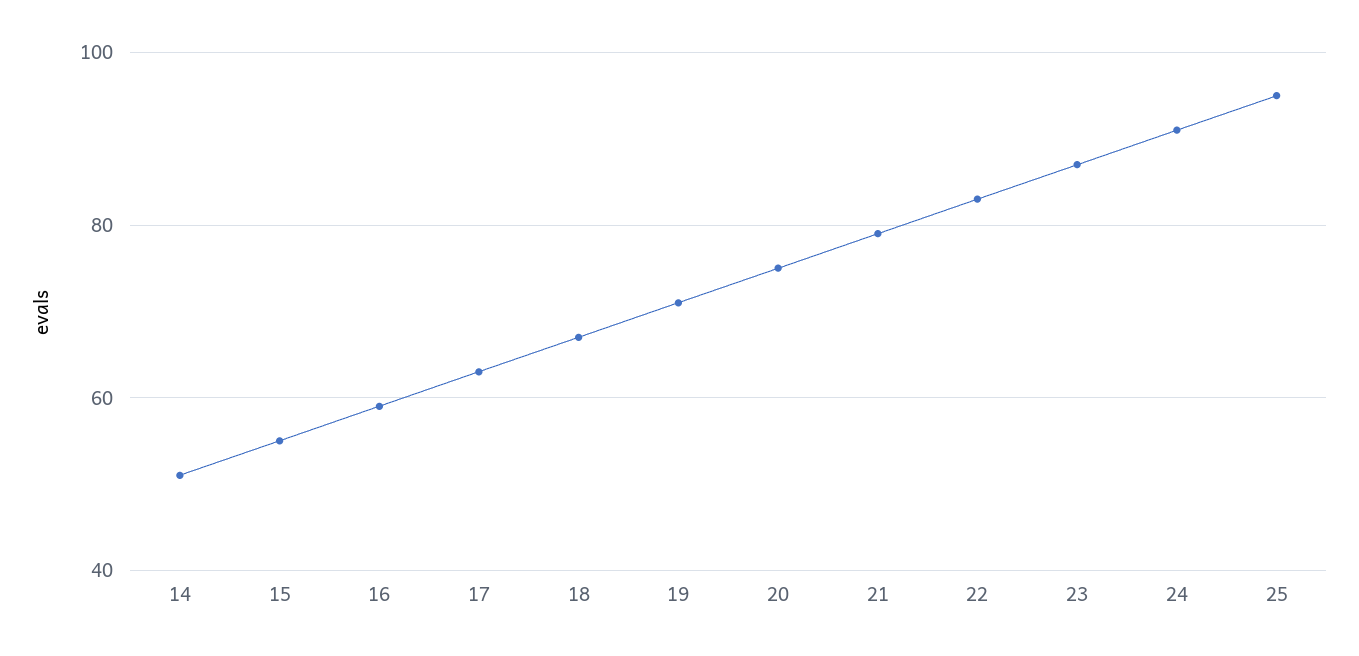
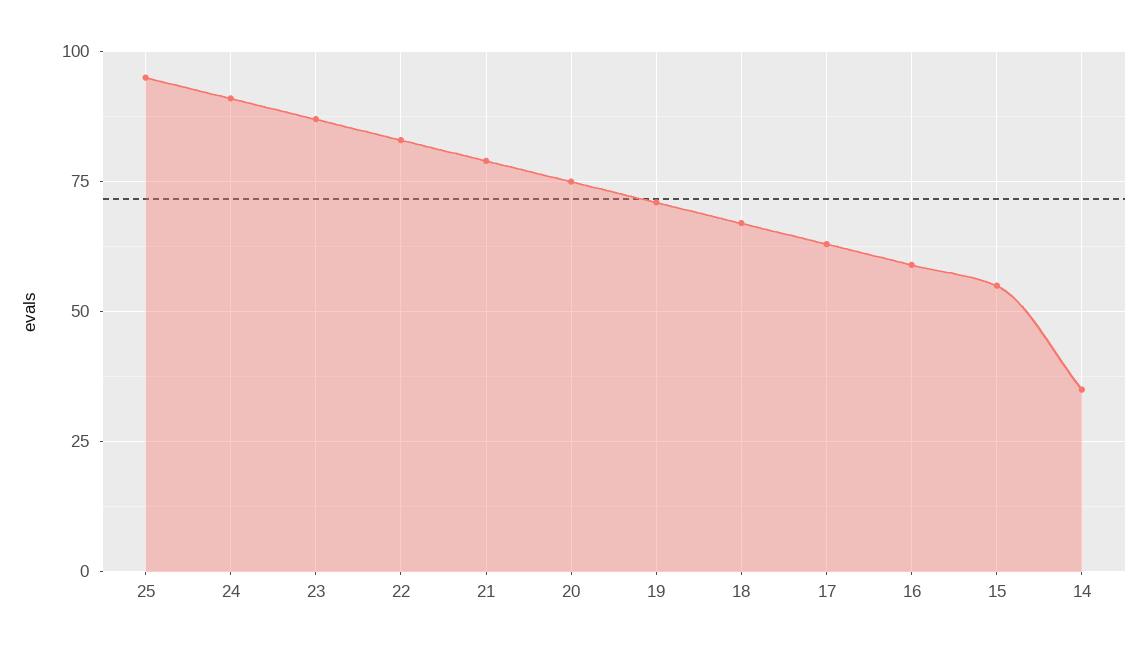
14: 50 -> 35

